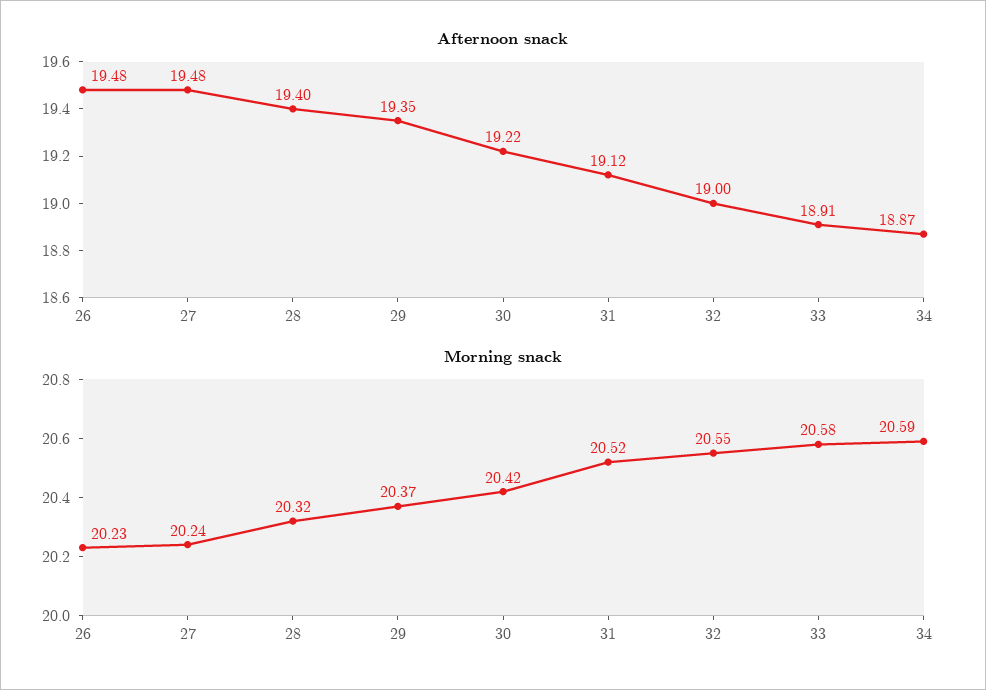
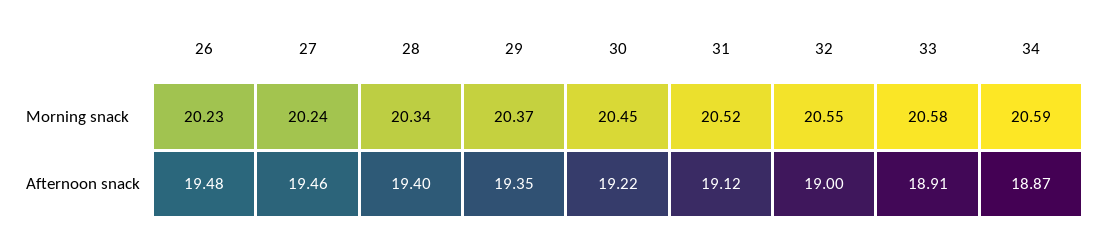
Afternoon snack, 27: 19.48 -> 19.46
Morning snack, 28: 20.32 -> 20.34
Morning snack, 30: 20.42 -> 20.45

